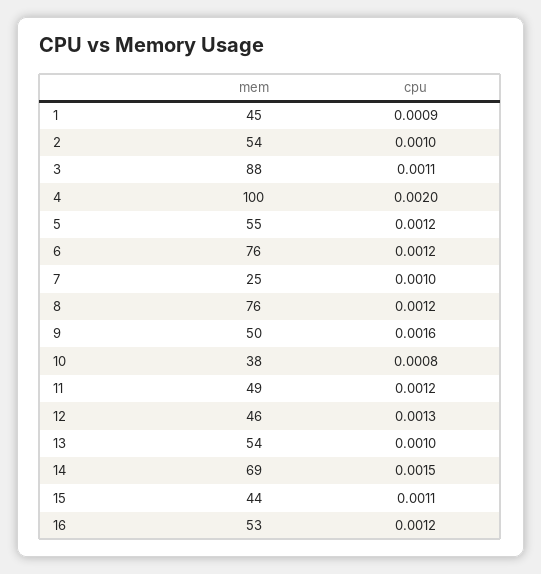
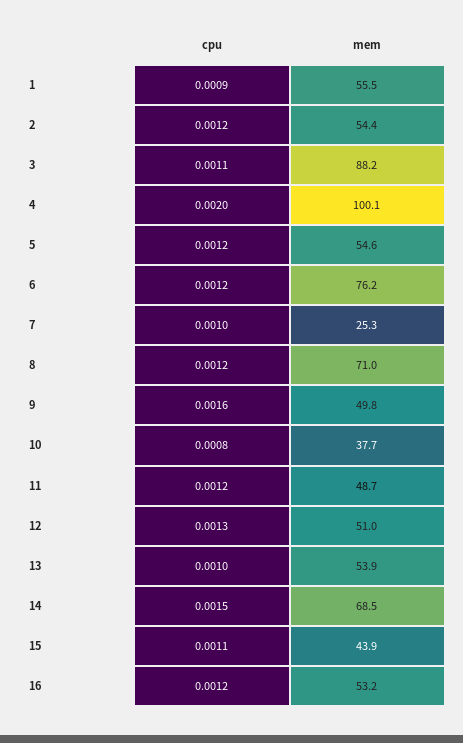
mem, 1: 45 -> 55.5
cpu, 2: 0.001 -> 0.0012
mem, 8: 76 -> 71
mem, 12: 46 -> 51

